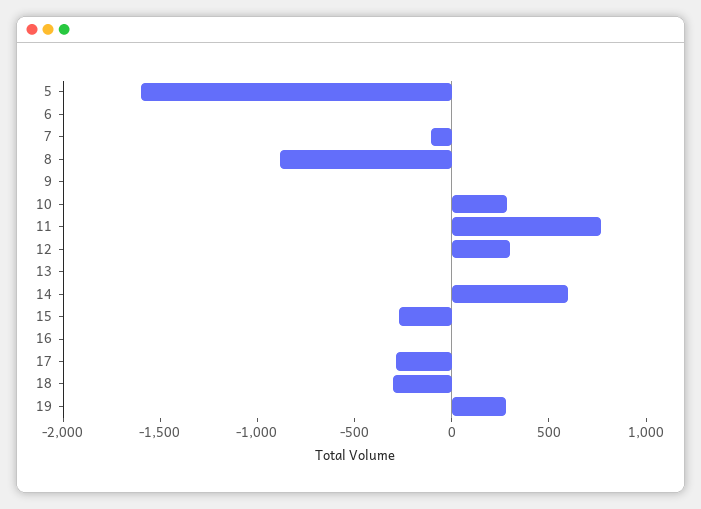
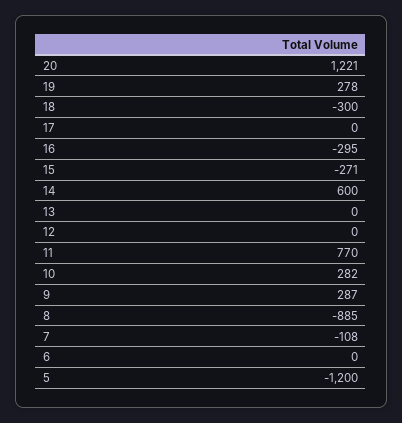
5: -1600 -> -1200
9: 0 -> 287
12: 300 -> 0
16: 0 -> -295
17: -300 -> 0
20: none -> 1221

